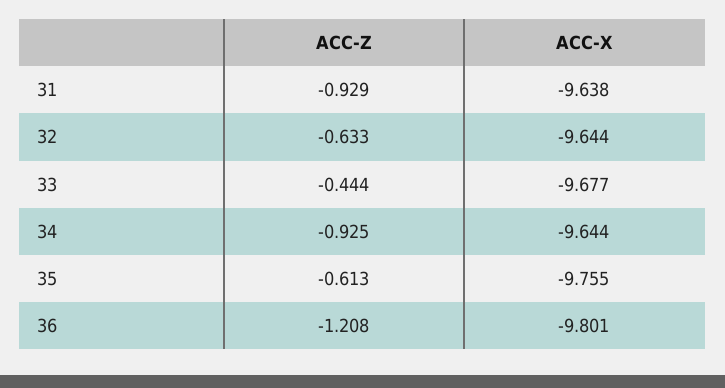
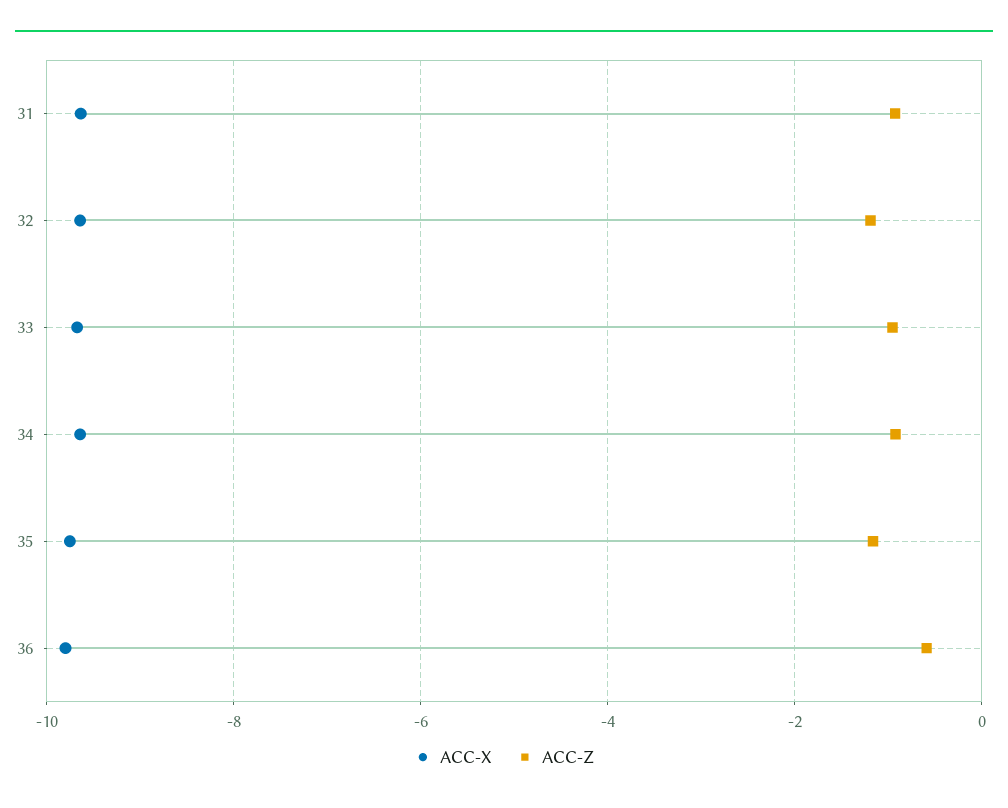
ACC-Z, 32: -0.633 -> -1.2
ACC-Z, 33: -0.444 -> -1
ACC-Z, 35: -0.613 -> -1.2
ACC-Z, 36: -1.208 -> -0.6

